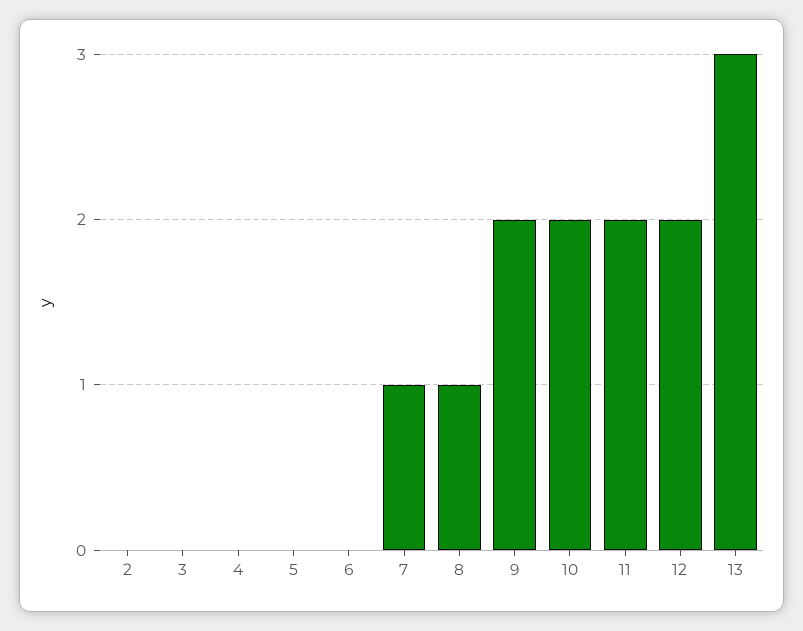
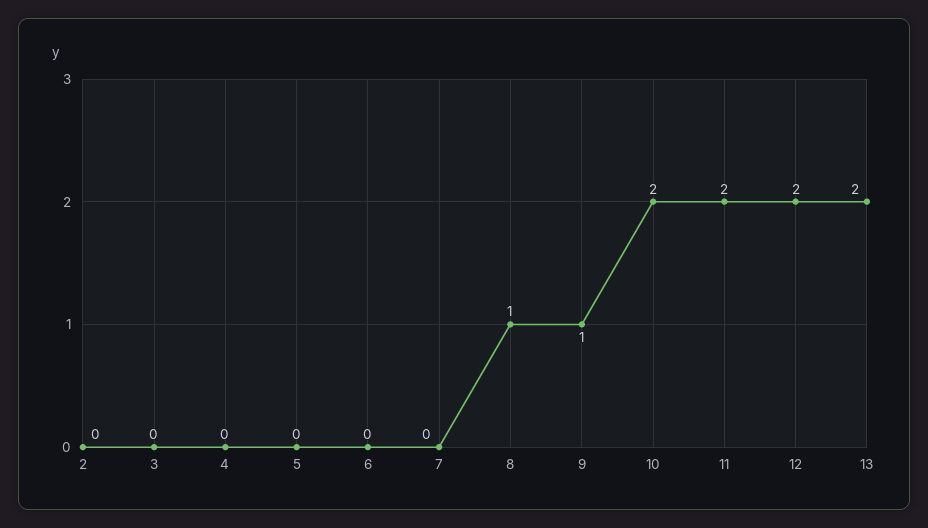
7: 1 -> 0
9: 2 -> 1
13: 3 -> 2

